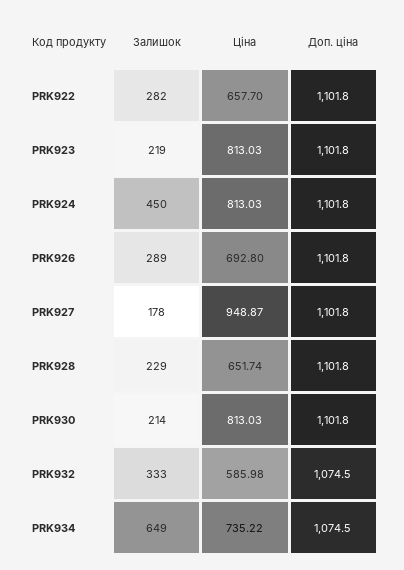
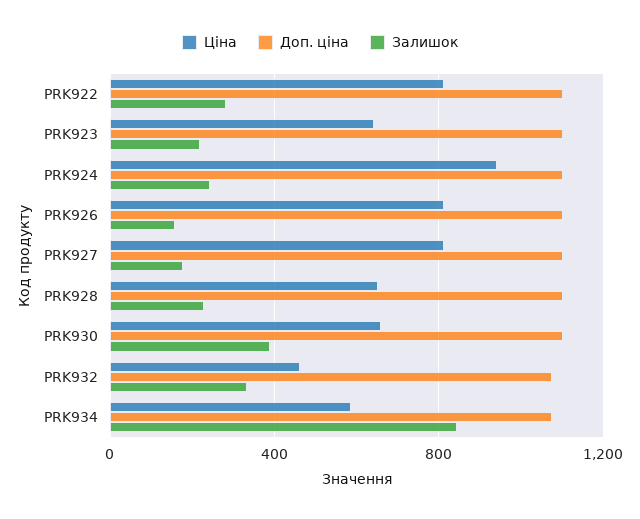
Ціна, PRK922: 657.7 -> 800
Ціна, PRK923: 813.03 -> 650
Залишок, PRK924: 450 -> 250
Ціна, PRK924: 813.03 -> 950
Залишок, PRK926: 289 -> 150
Ціна, PRK926: 692.8 -> 800
Ціна, PRK927: 948.87 -> 800
Залишок, PRK930: 214 -> 400
Ціна, PRK930: 813.03 -> 650
Ціна, PRK932: 585.98 -> 450
Залишок, PRK934: 649 -> 850
Ціна, PRK934: 735.22 -> 600

